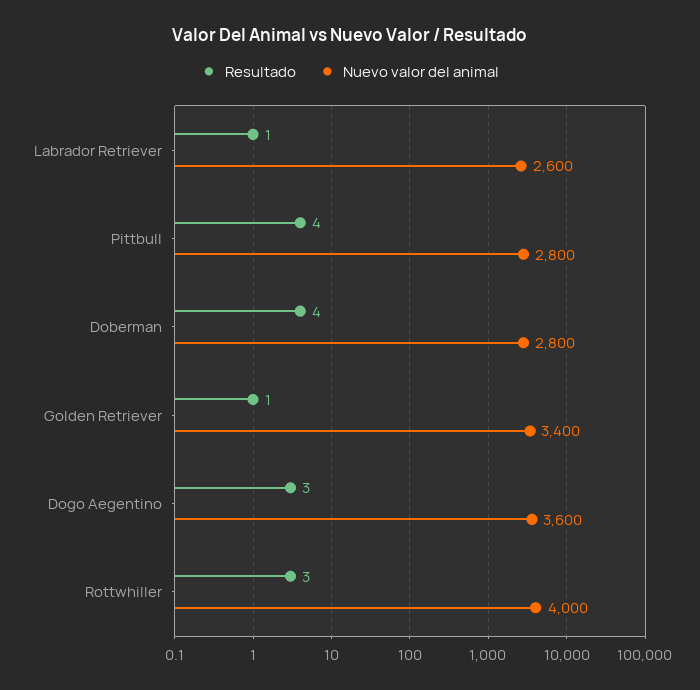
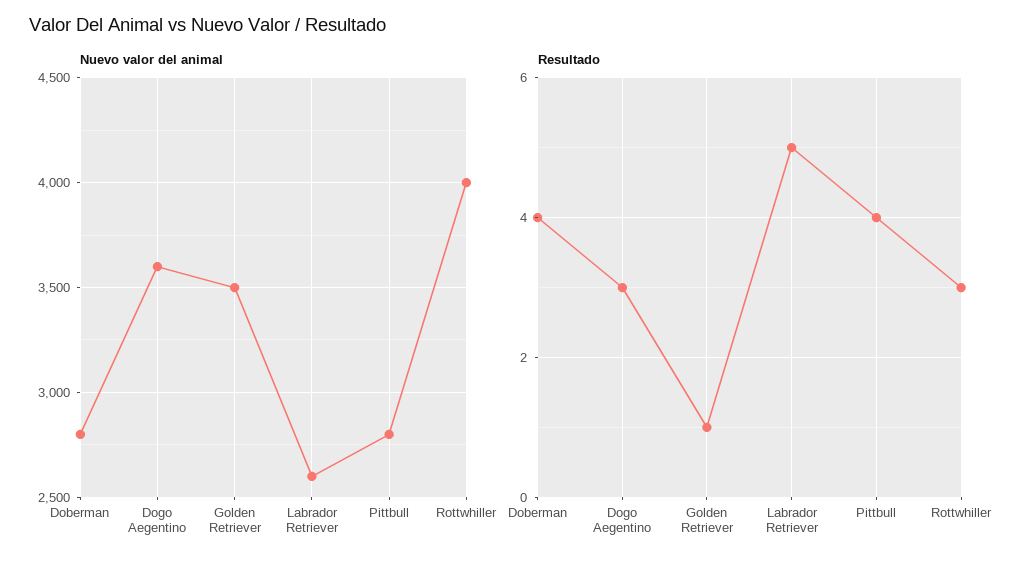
Resultado, Labrador Retriever: 1 -> 5
Nuevo valor del animal, Golden Retriever: 3400 -> 3500

